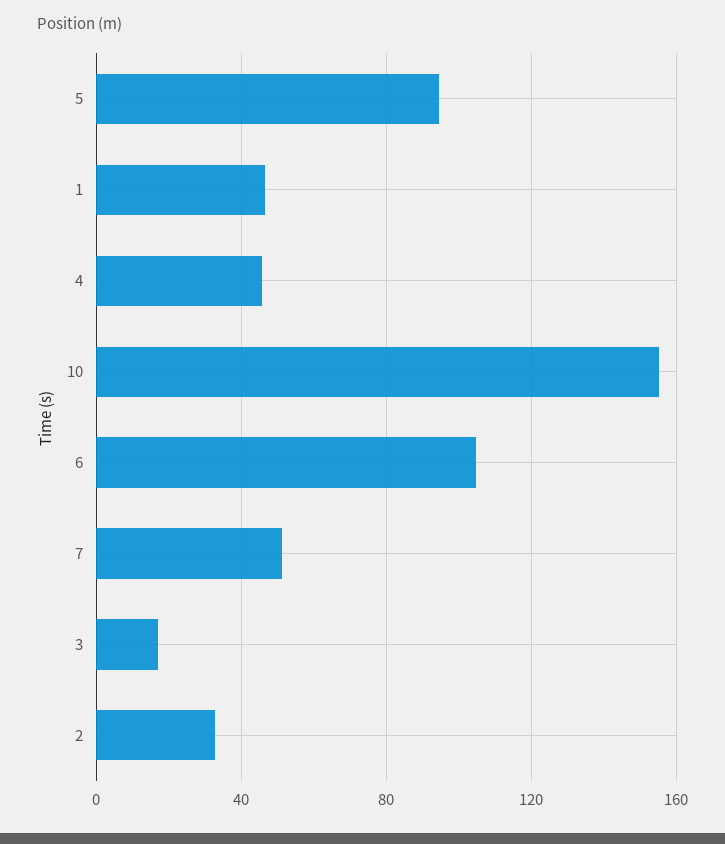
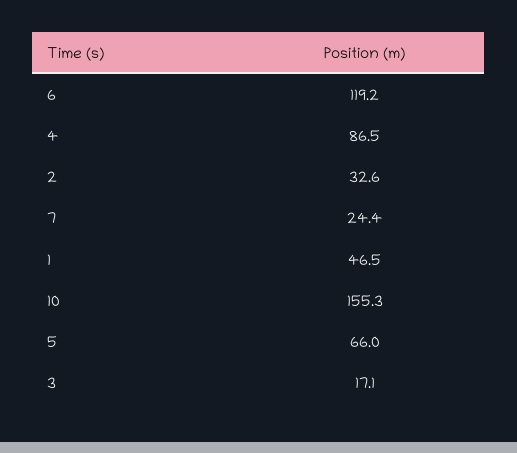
5: 95 -> 66
4: 45 -> 86.5
6: 105 -> 119.2
7: 50 -> 24.4

